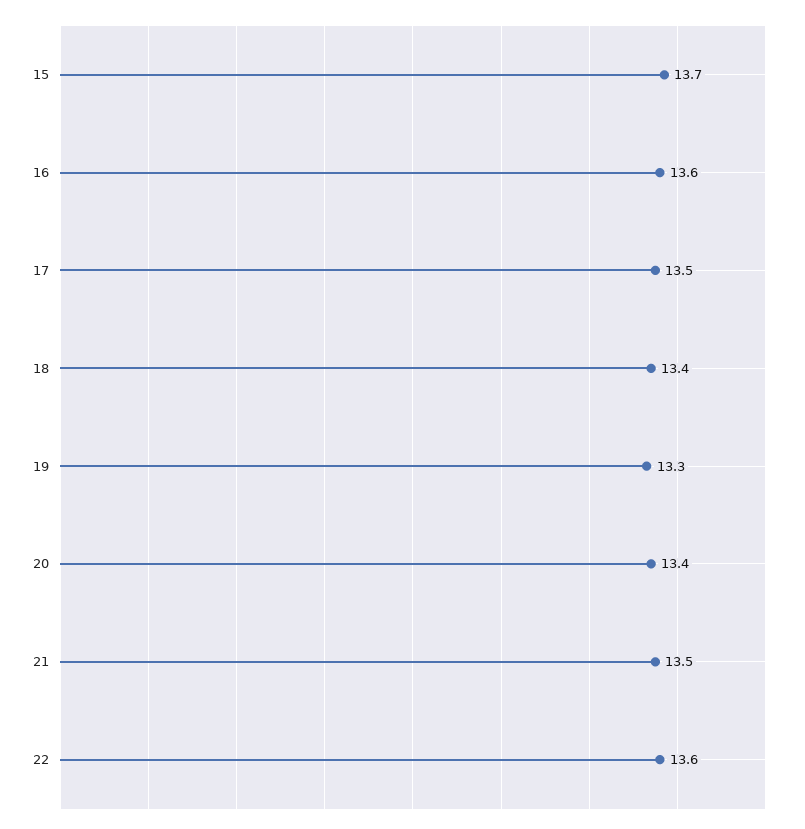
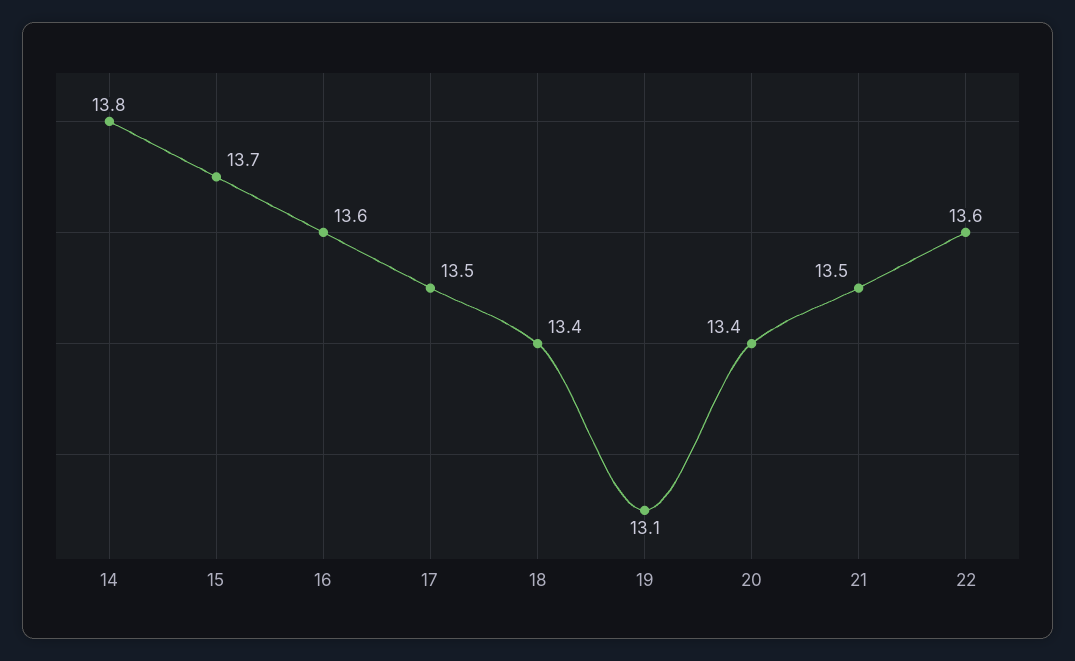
19: 13.3 -> 13.1
14: none -> 13.8

